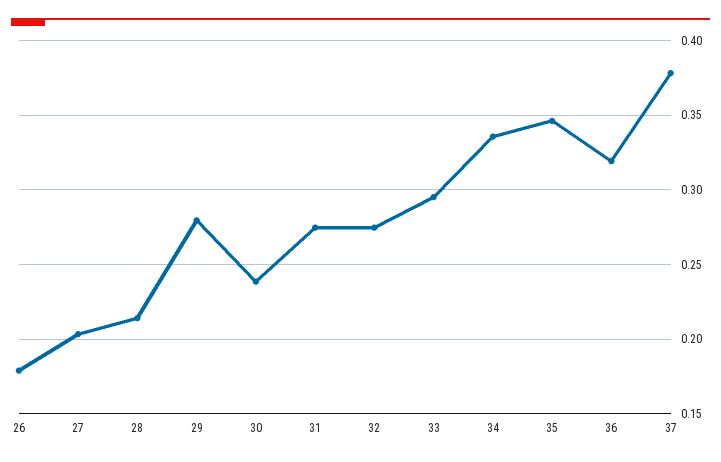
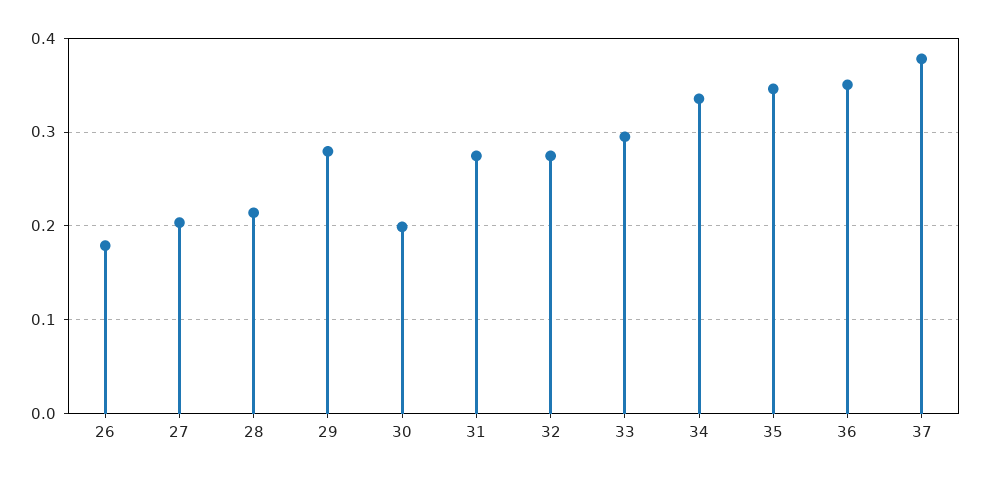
30: 0.24 -> 0.2
36: 0.32 -> 0.35

